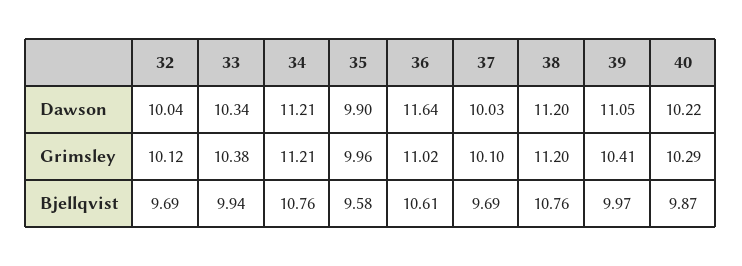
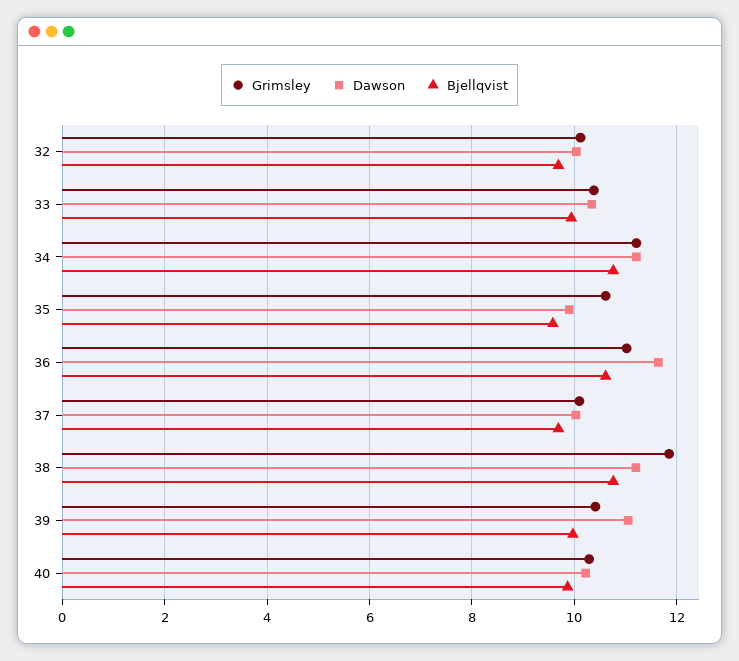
Grimsley, 35: 9.96 -> 10.6
Grimsley, 38: 11.2 -> 11.8

